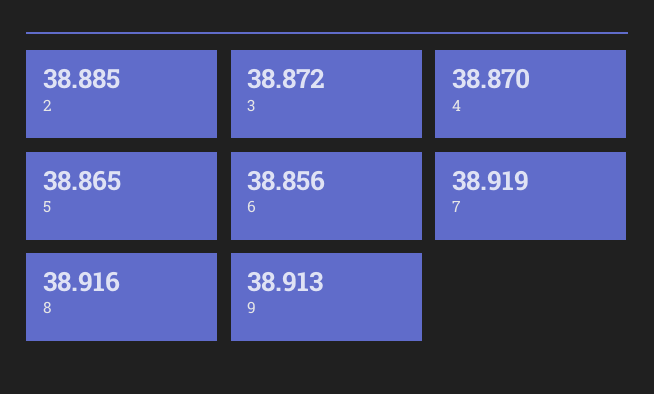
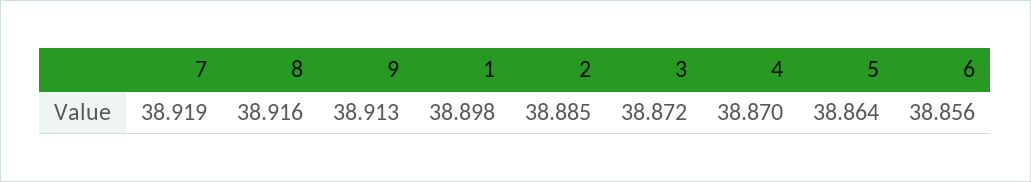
5: 38.865 -> 38.864
1: none -> 38.898

